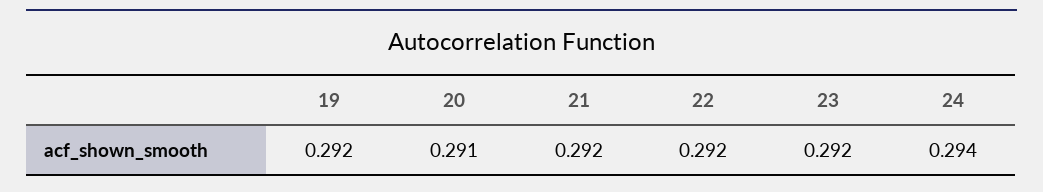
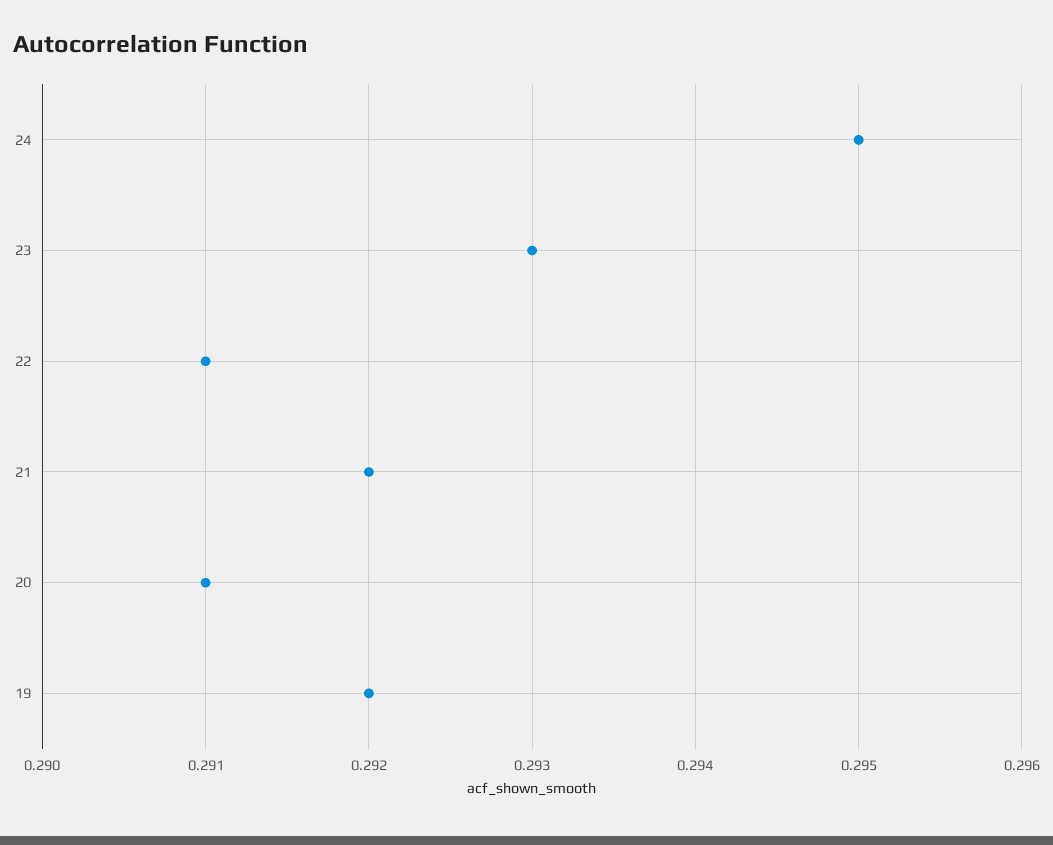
22: 0.292 -> 0.291
23: 0.292 -> 0.293
24: 0.294 -> 0.295

